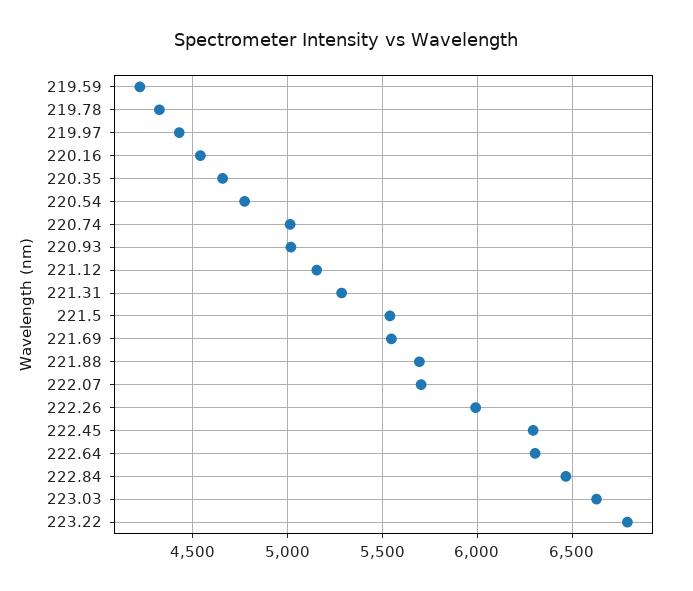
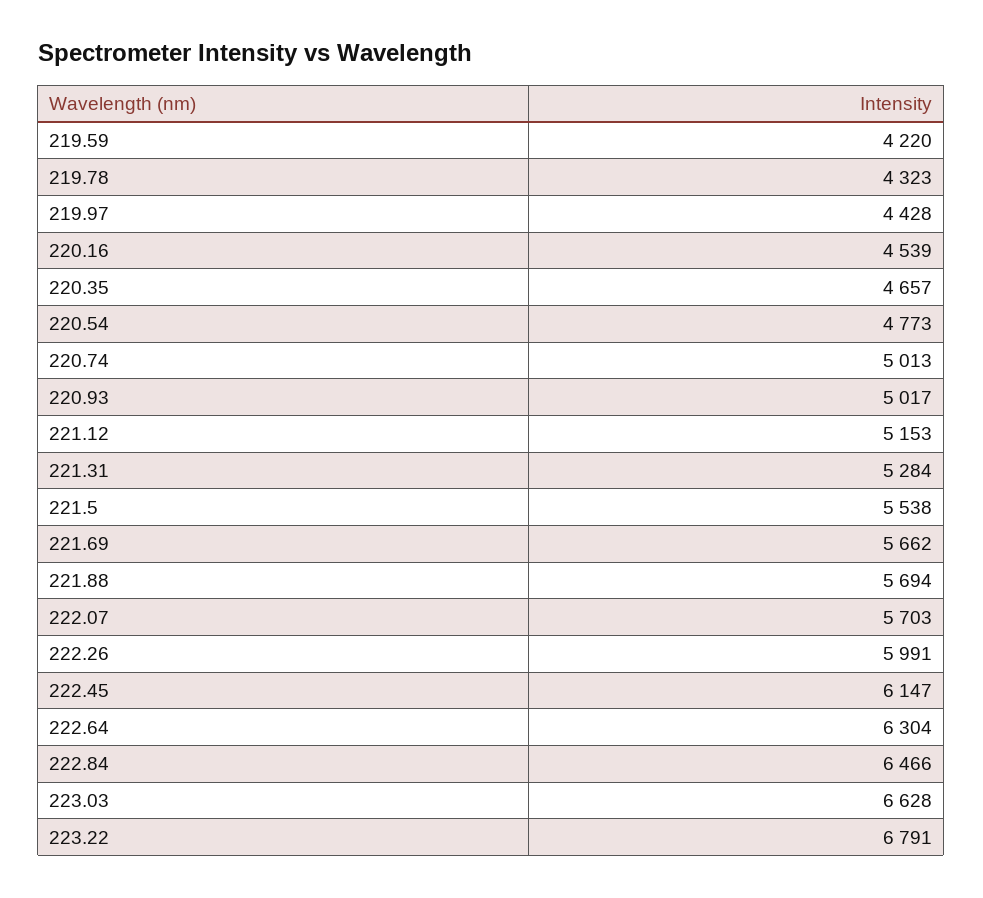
221.69: 5550 -> 5662
222.45: 6300 -> 6147

